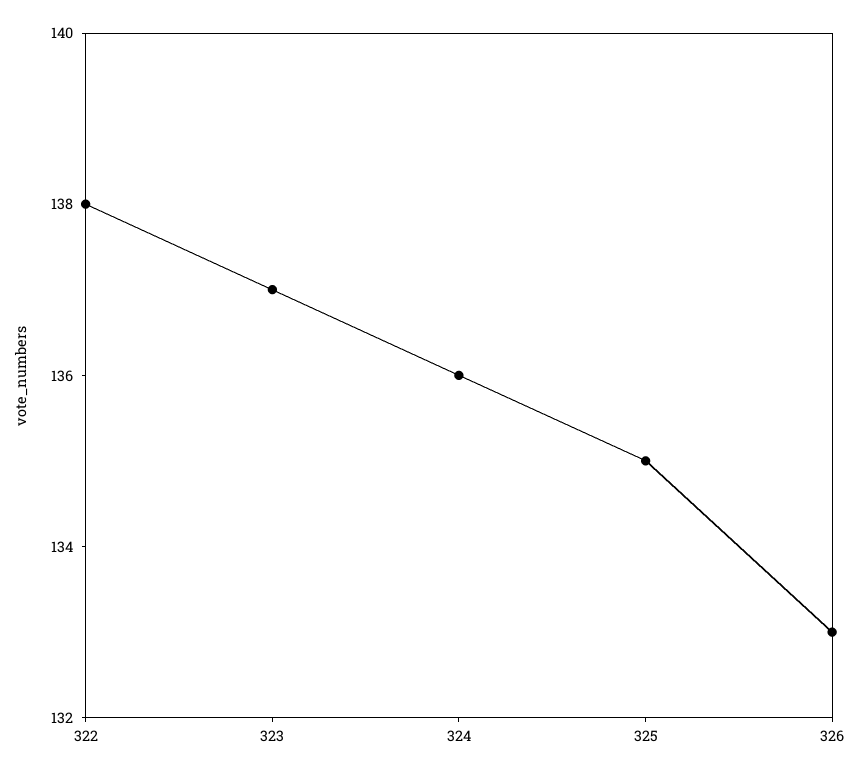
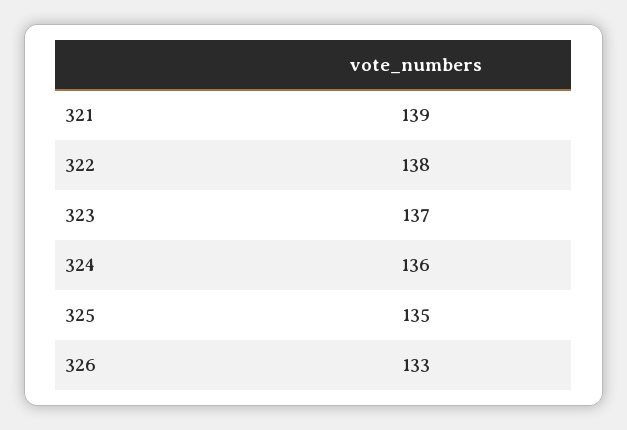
321: none -> 139

